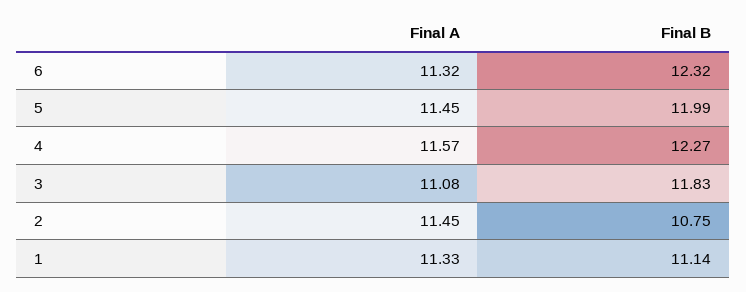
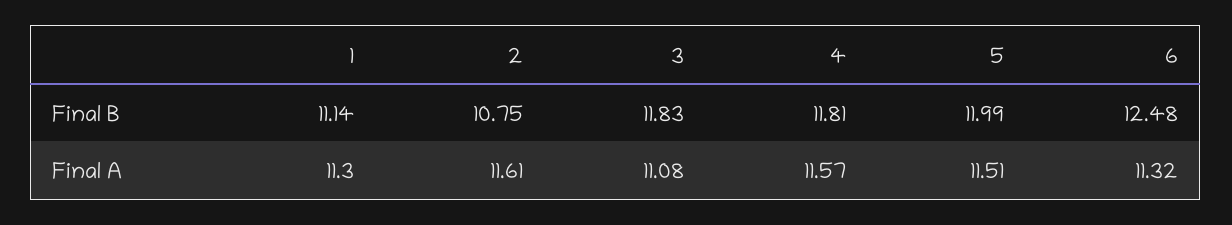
Final B, 6: 12.32 -> 12.48
Final A, 5: 11.45 -> 11.51
Final B, 4: 12.27 -> 11.81
Final A, 2: 11.45 -> 11.61
Final A, 1: 11.33 -> 11.3

